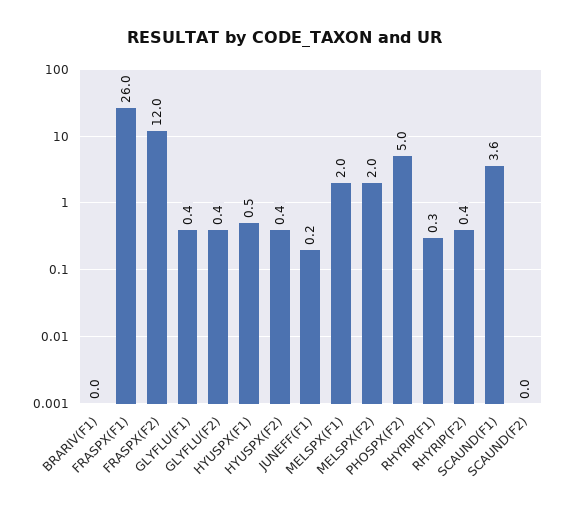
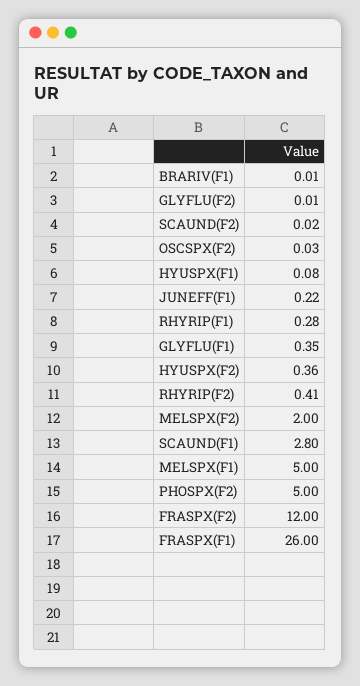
GLYFLU(F2): 0.4 -> 0.01
HYUSPX(F1): 0.5 -> 0.08
MELSPX(F1): 2 -> 5
SCAUND(F1): 3.6 -> 2.8
OSCSPX(F2): none -> 0.03

